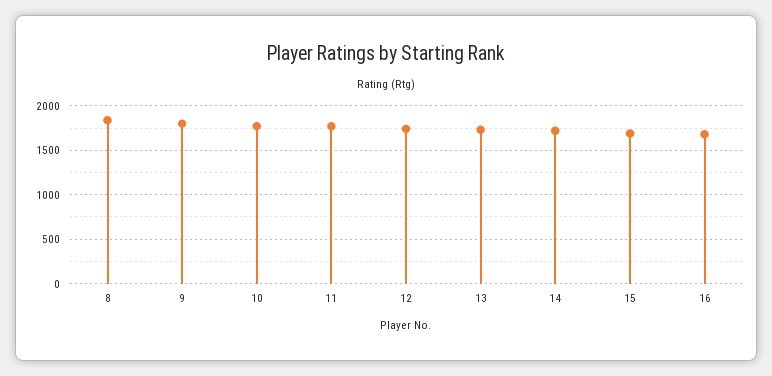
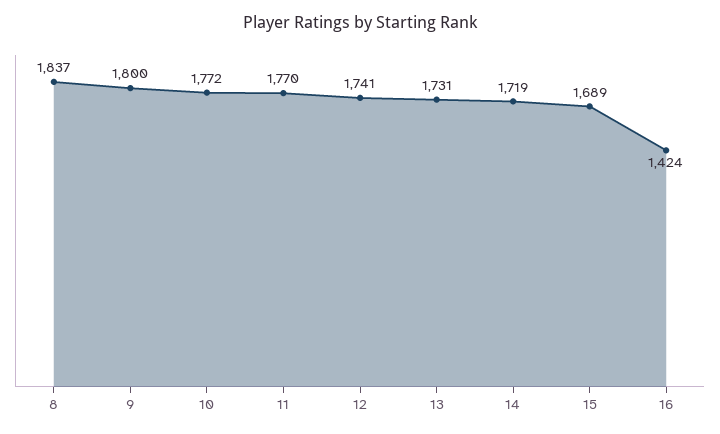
16: 1700 -> 1424

